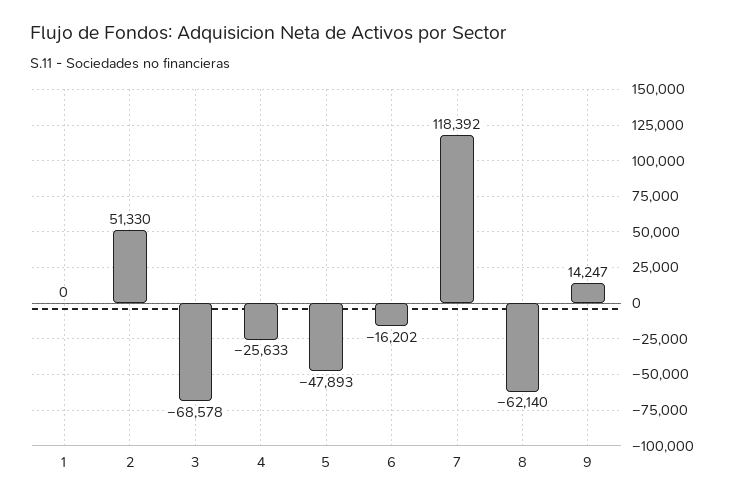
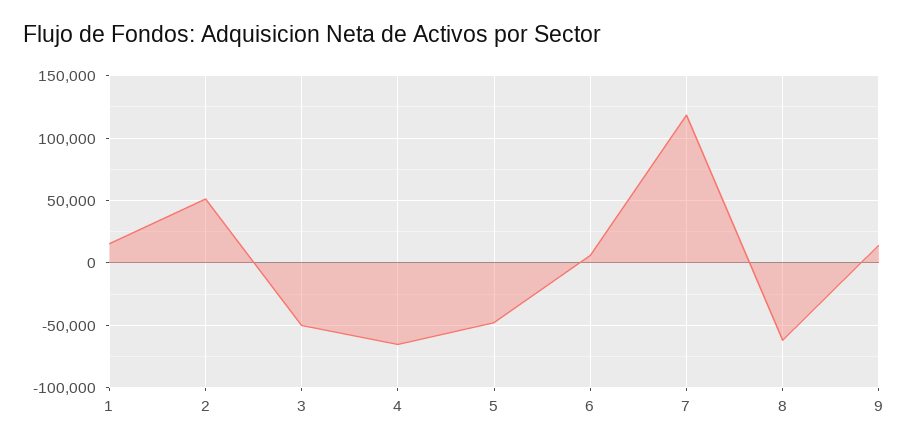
1: 0 -> 15000
3: -68578 -> -50000
4: -25633 -> -65000
6: -16202 -> 5000

